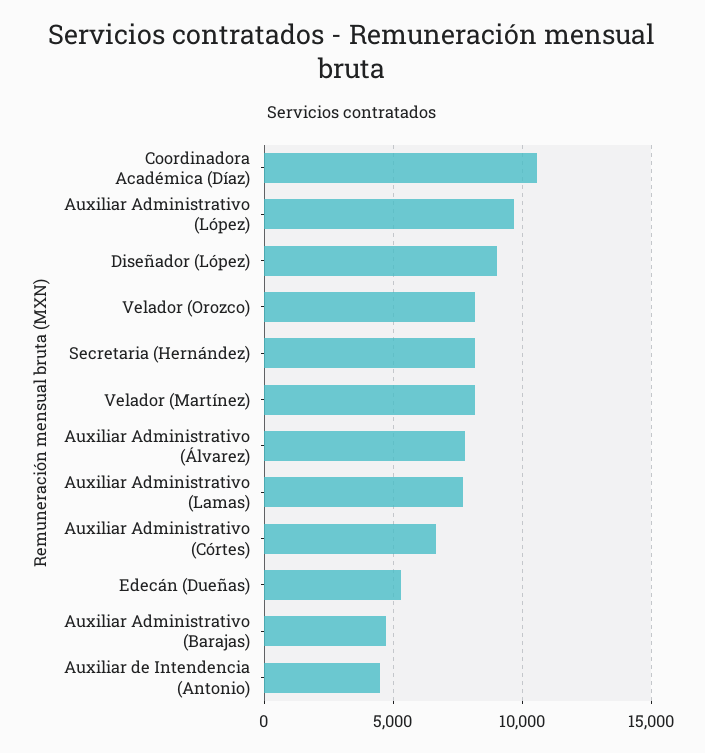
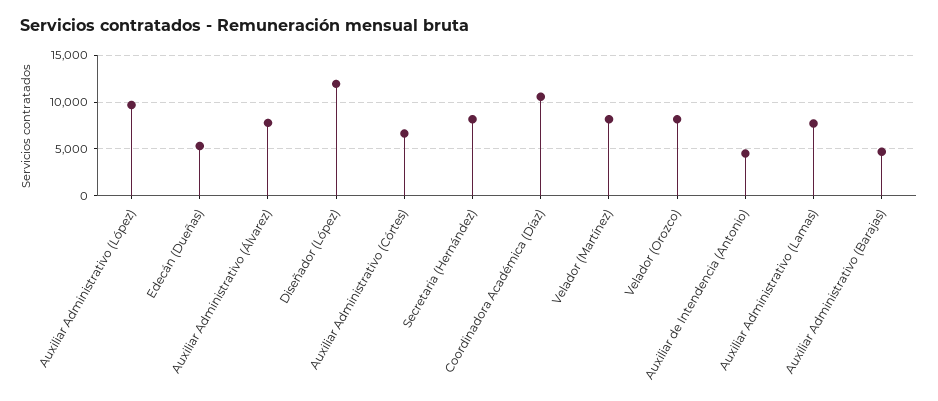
Diseñador (López): 9000 -> 12000

